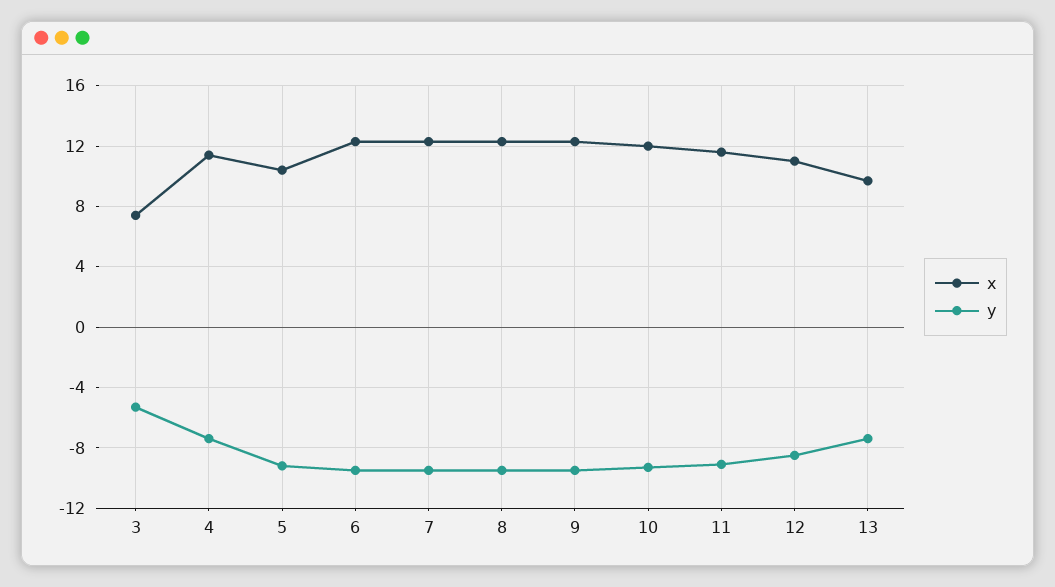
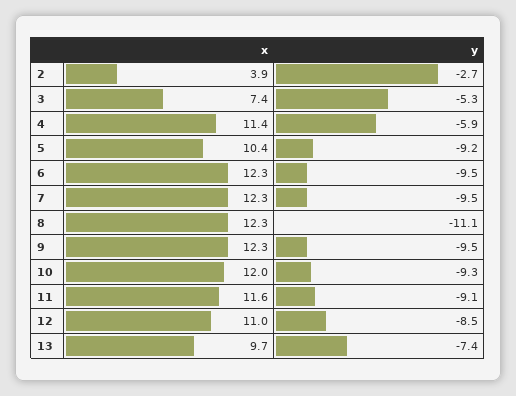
y, 4: -7.5 -> -5.9
y, 8: -9.5 -> -11.1
x, 2: none -> 3.9
y, 2: none -> -2.7

